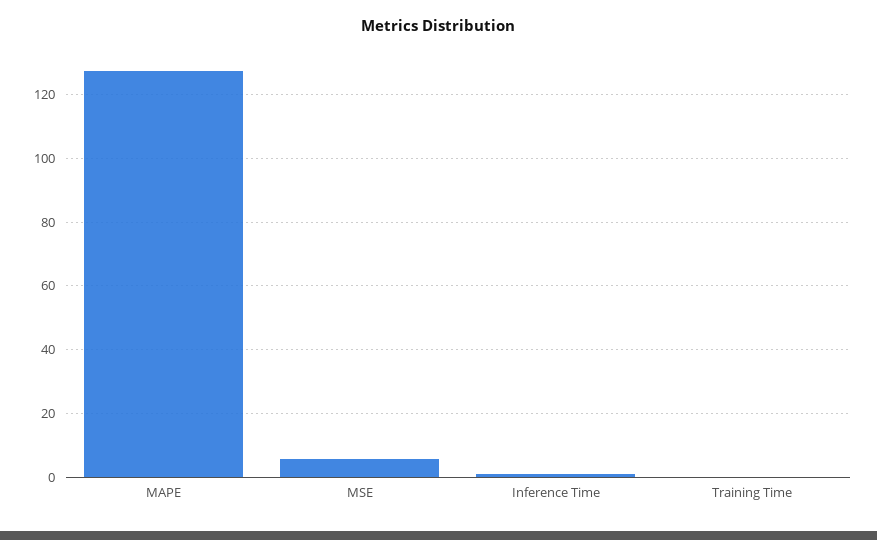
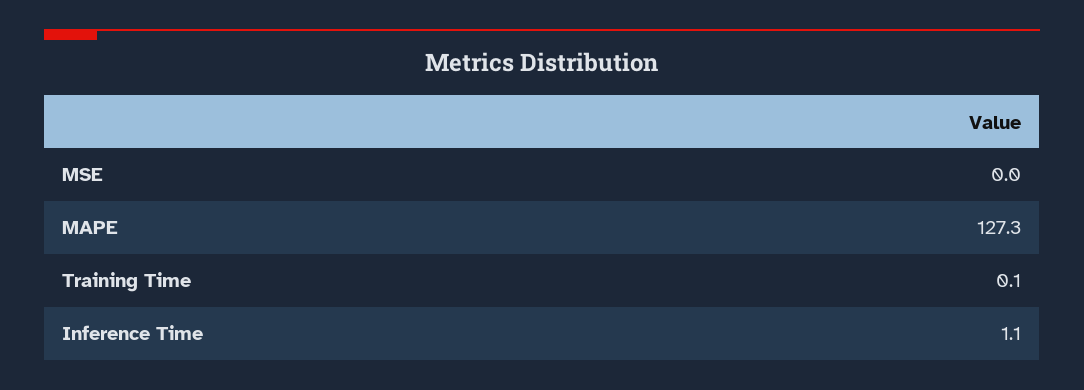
MSE: 6 -> 0

